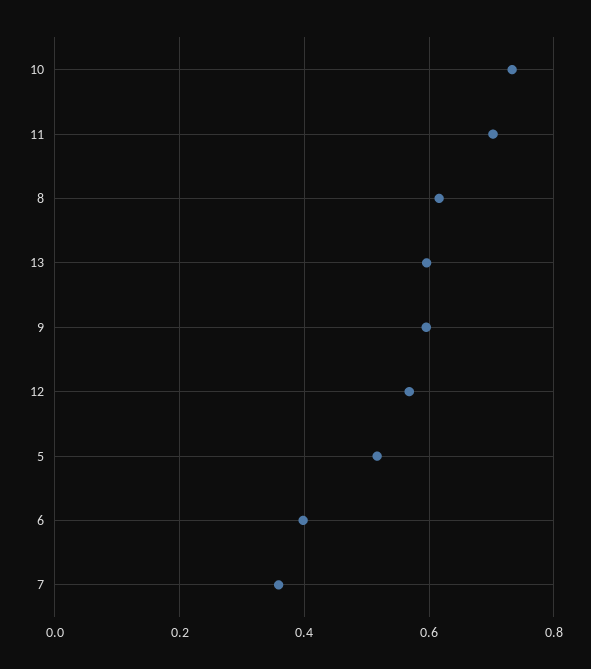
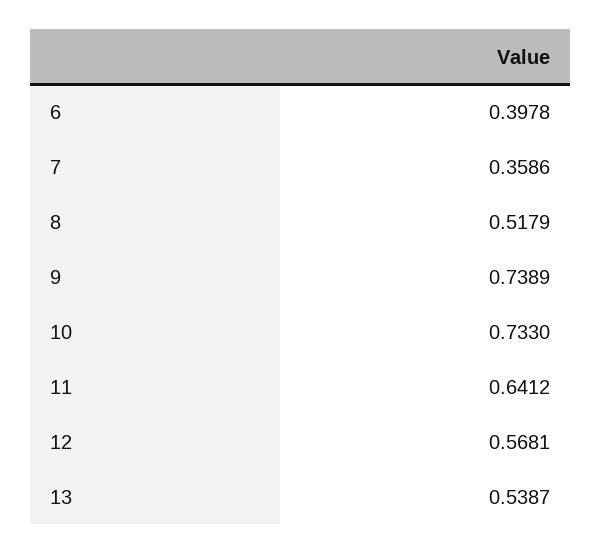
11: 0.7 -> 0.6412
8: 0.62 -> 0.5179
13: 0.6 -> 0.5387
9: 0.6 -> 0.7389
5: 0.52 -> none

